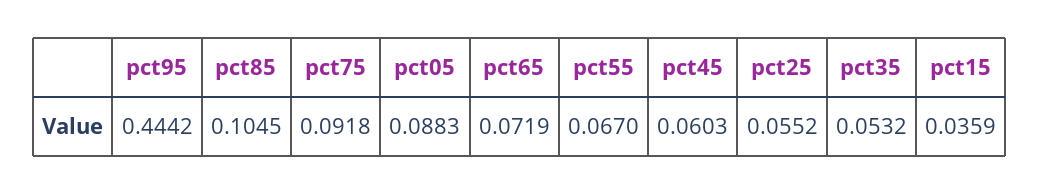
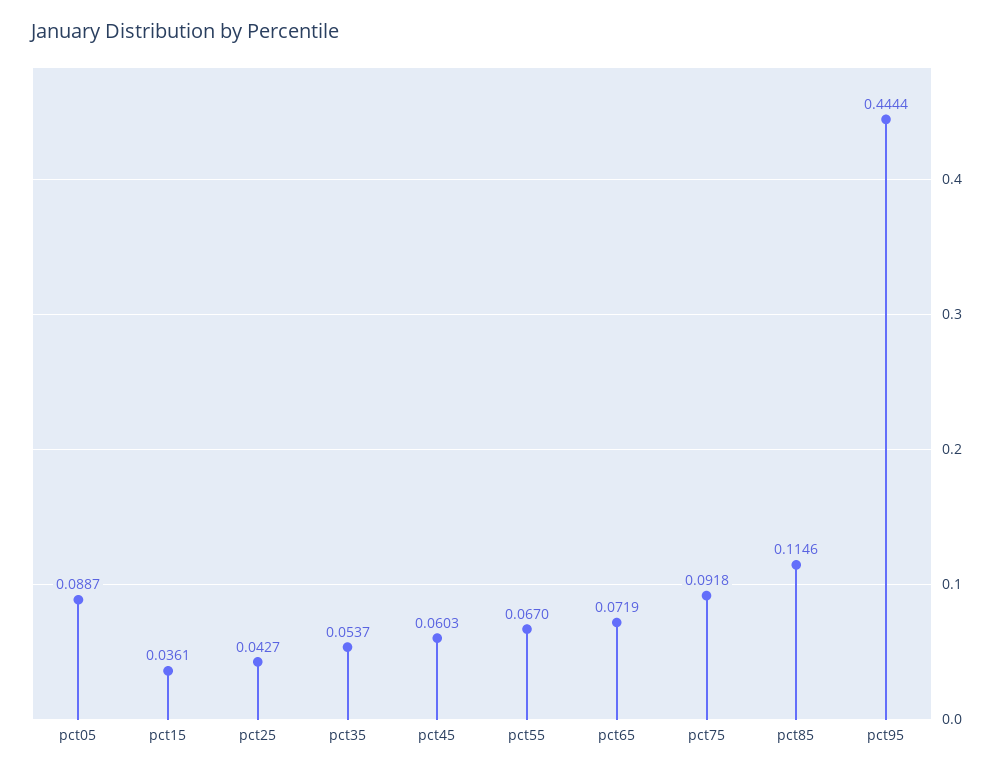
pct95: 0.4442 -> 0.4444
pct85: 0.1045 -> 0.1146
pct05: 0.0883 -> 0.0887
pct25: 0.0552 -> 0.0427
pct35: 0.0532 -> 0.0537
pct15: 0.0359 -> 0.0361

